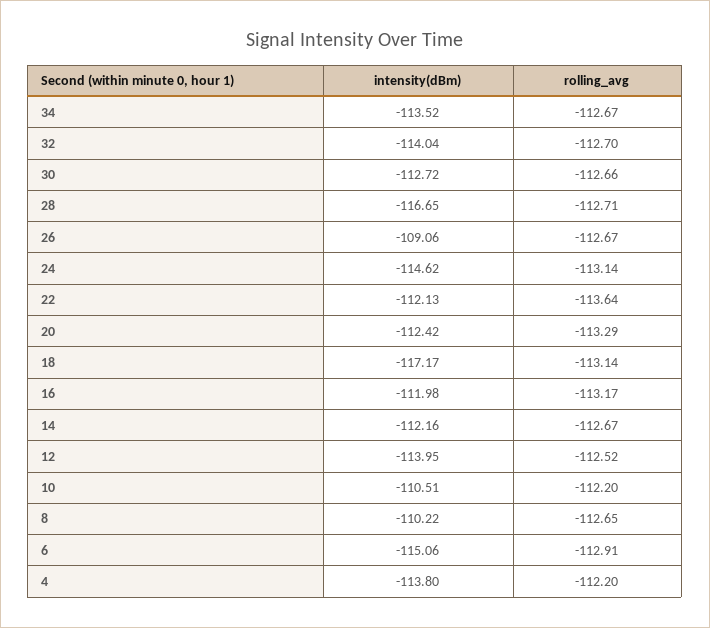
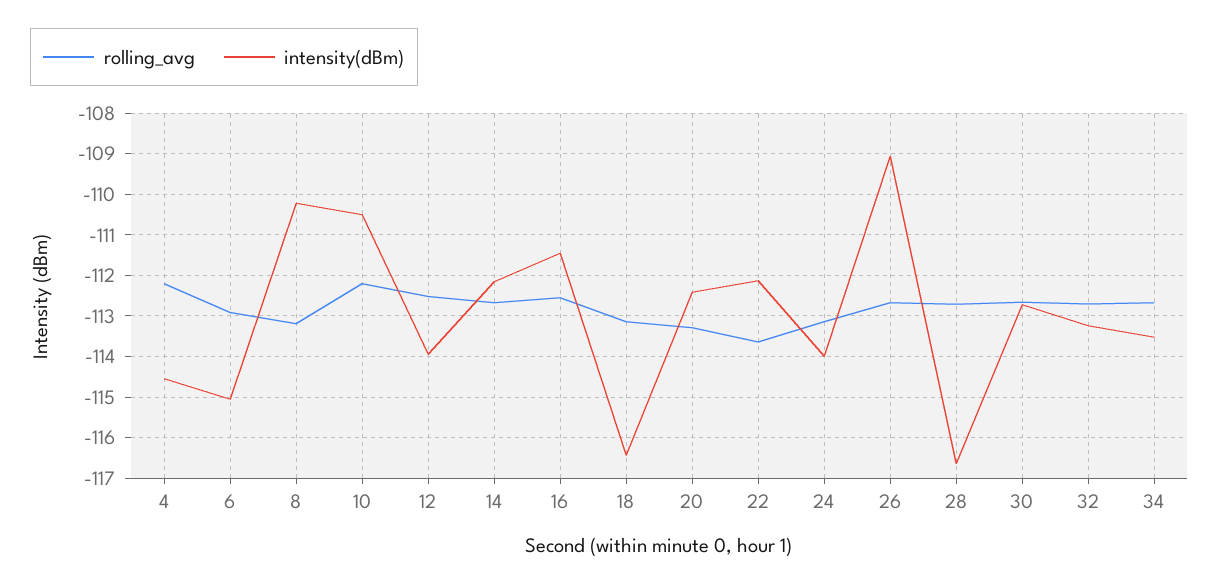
intensity(dBm), 32: -114.04 -> -113.2
intensity(dBm), 24: -114.62 -> -114
intensity(dBm), 18: -117.17 -> -116.4
intensity(dBm), 16: -111.98 -> -111.4
rolling_avg, 16: -113.17 -> -112.6
rolling_avg, 8: -112.65 -> -113.2
intensity(dBm), 4: -113.8 -> -114.6

